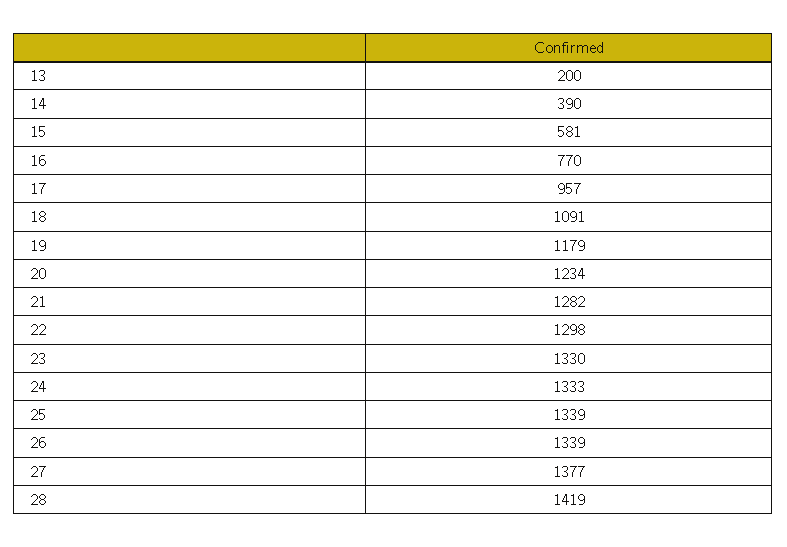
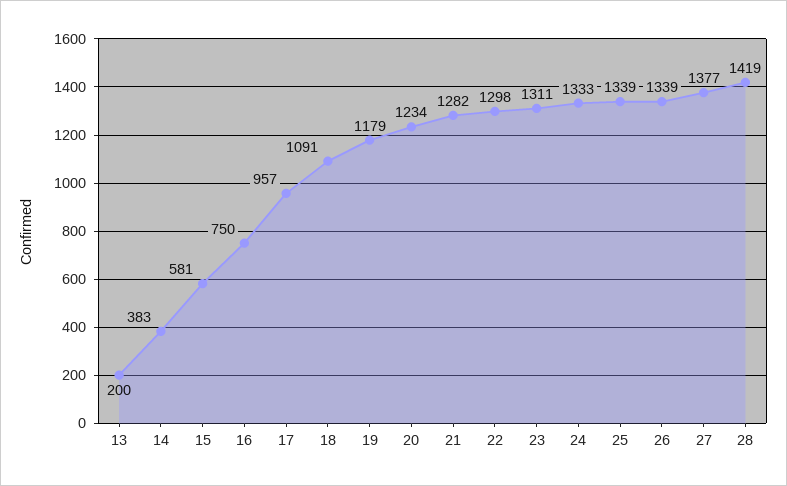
14: 390 -> 383
16: 770 -> 750
23: 1330 -> 1311

